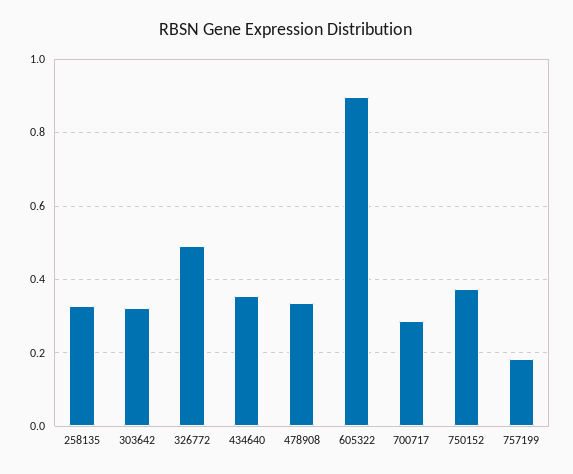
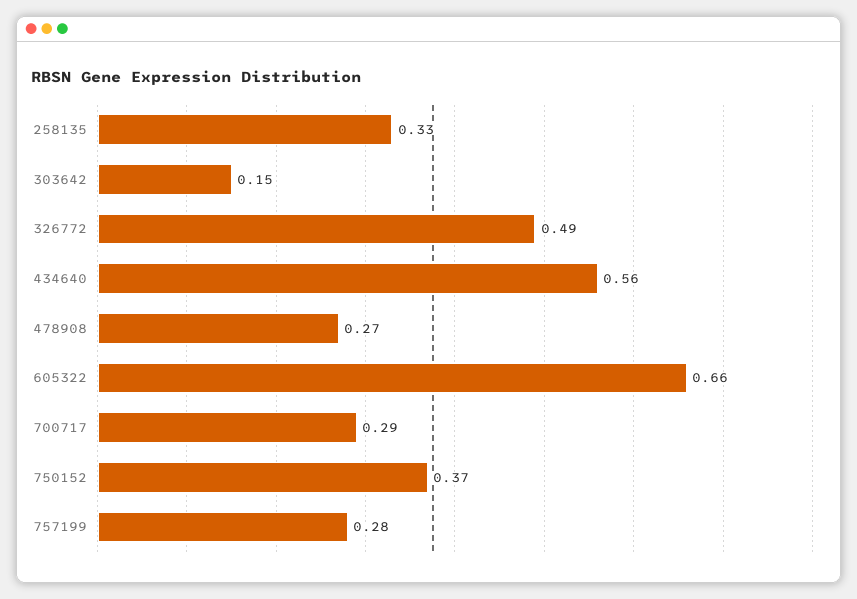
303642: 0.32 -> 0.15
434640: 0.36 -> 0.56
478908: 0.34 -> 0.27
605322: 0.9 -> 0.66
757199: 0.18 -> 0.28

